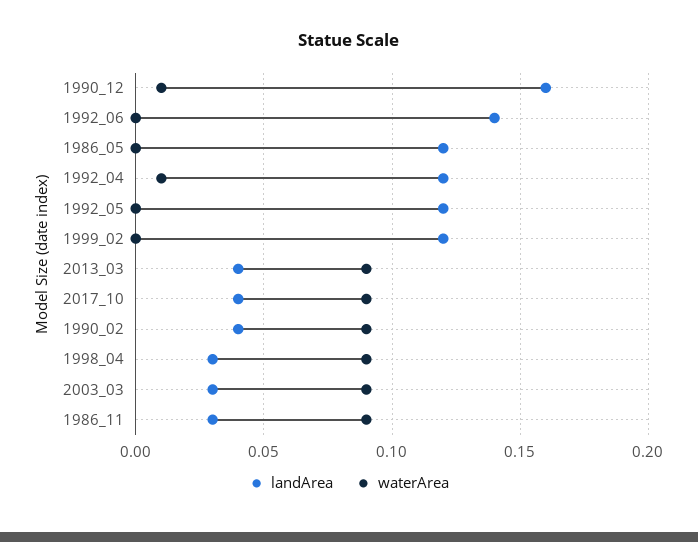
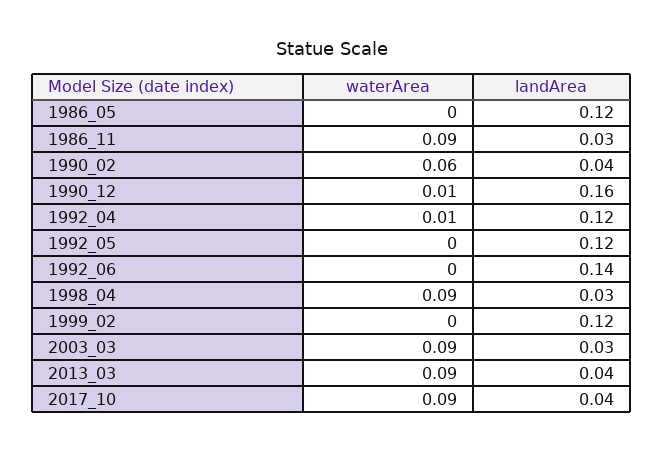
waterArea, 1990_02: 0.09 -> 0.06

